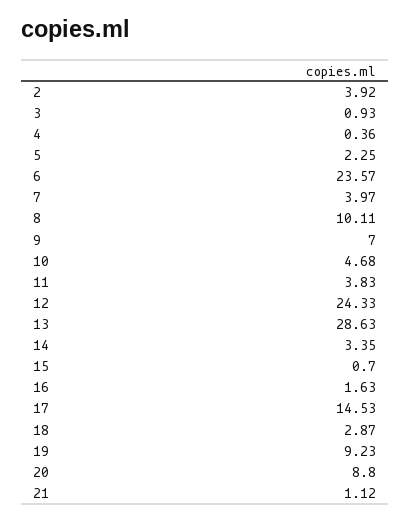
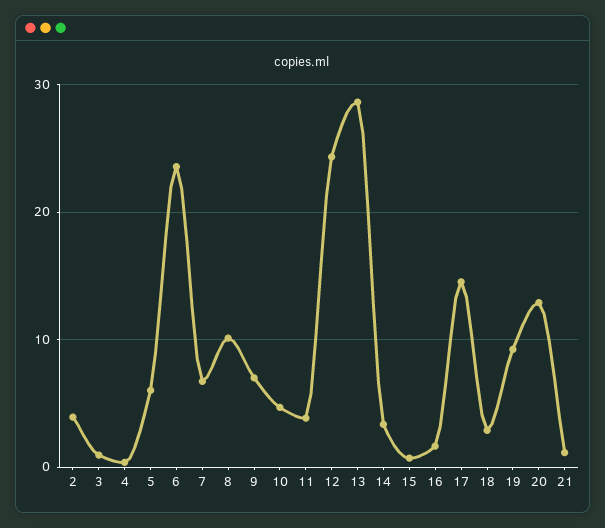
5: 2.25 -> 6
7: 3.97 -> 7
20: 8.8 -> 13

